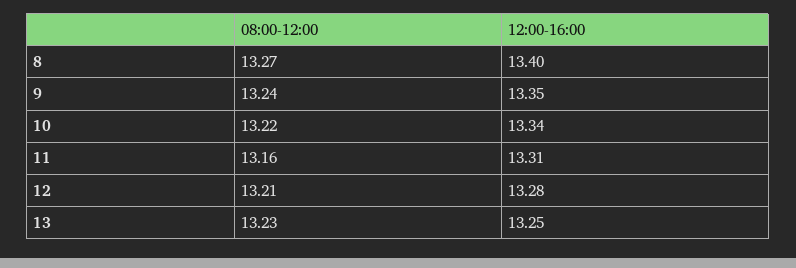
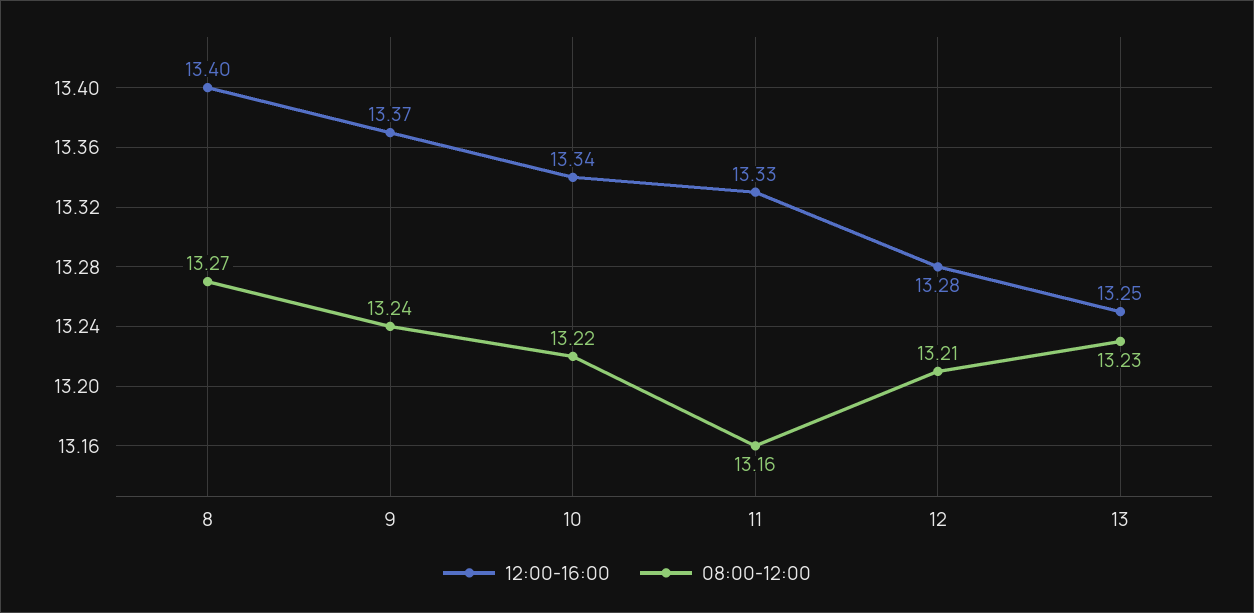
12:00-16:00, 9: 13.35 -> 13.37
12:00-16:00, 11: 13.31 -> 13.33

